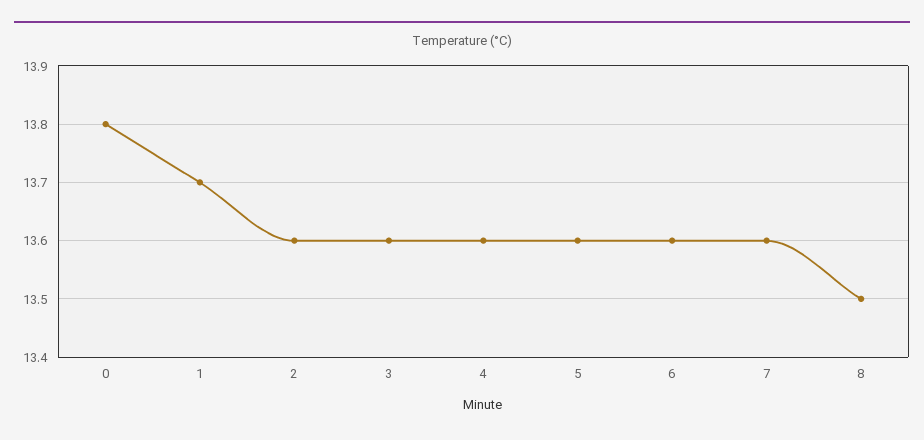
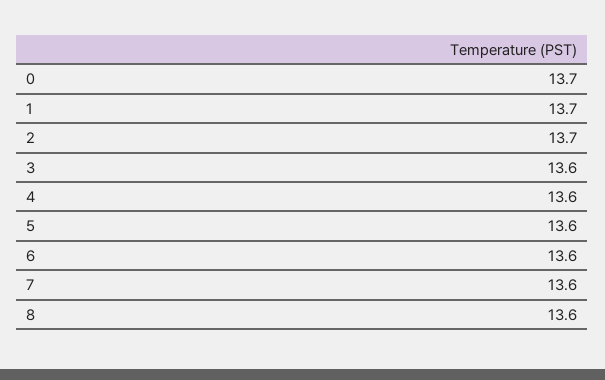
0: 13.8 -> 13.7
2: 13.6 -> 13.7
8: 13.5 -> 13.6

